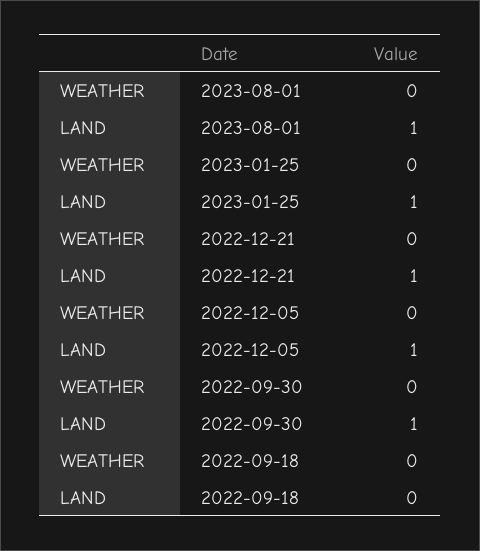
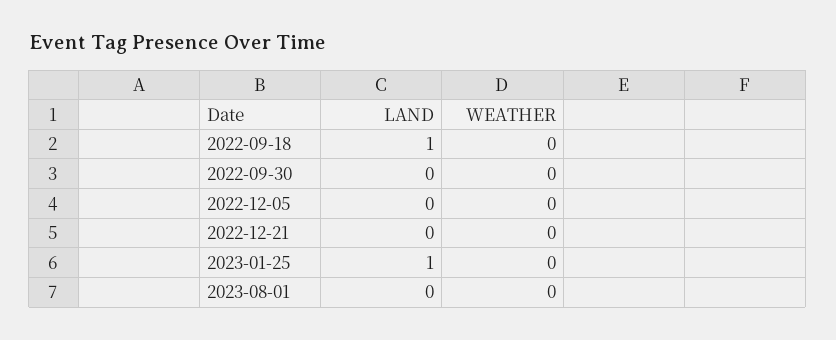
LAND, 2023-08-01: 1 -> 0
LAND, 2022-12-21: 1 -> 0
LAND, 2022-12-05: 1 -> 0
LAND, 2022-09-30: 1 -> 0
LAND, 2022-09-18: 0 -> 1

